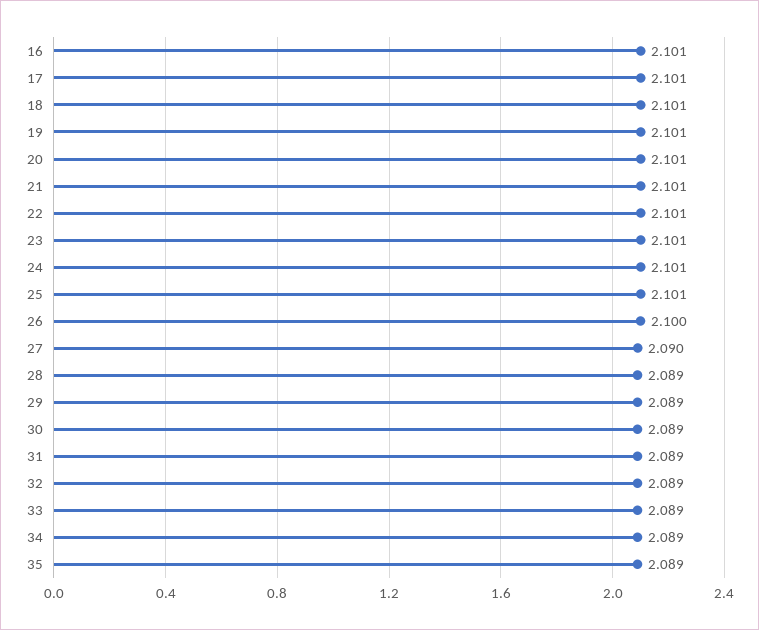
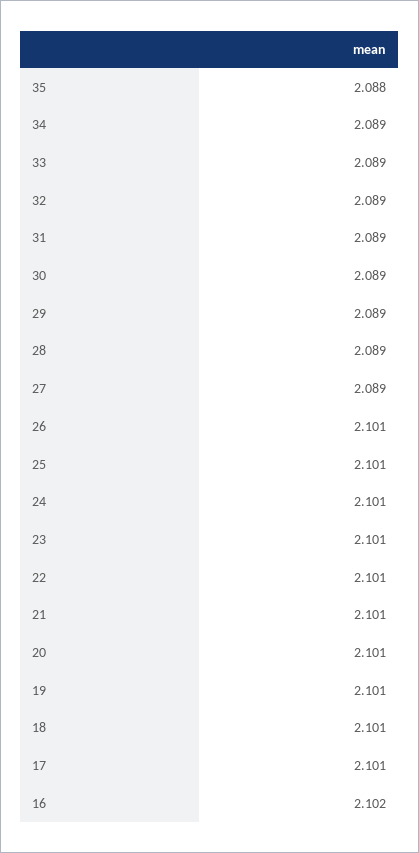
16: 2.101 -> 2.102
26: 2.1 -> 2.101
27: 2.09 -> 2.089
35: 2.089 -> 2.088

